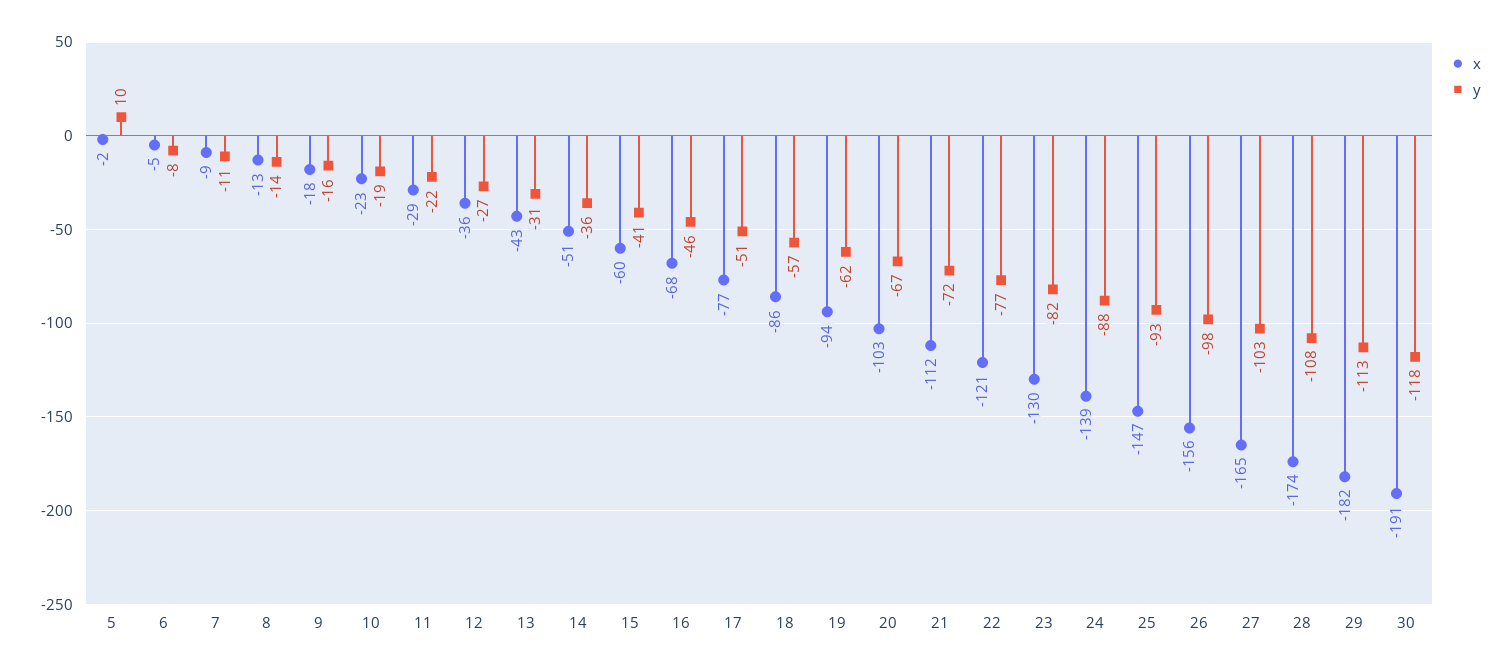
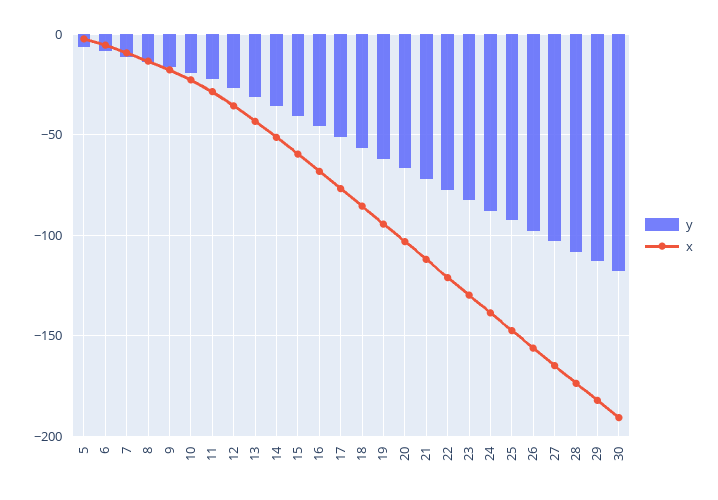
y, 5: 10 -> -5

